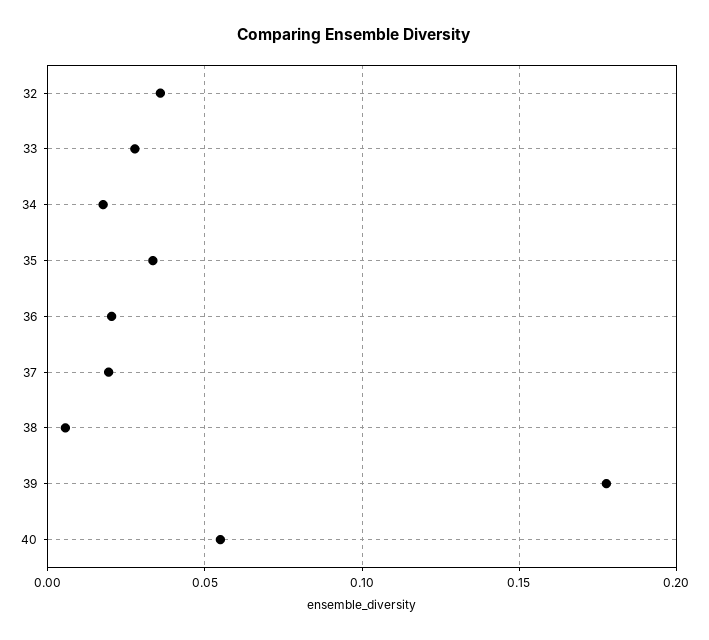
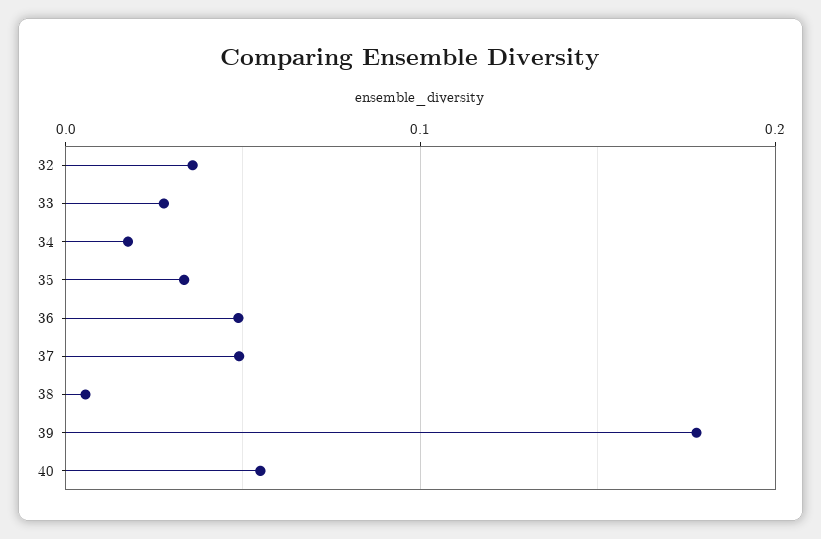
36: 0.02 -> 0.05
37: 0.02 -> 0.05

